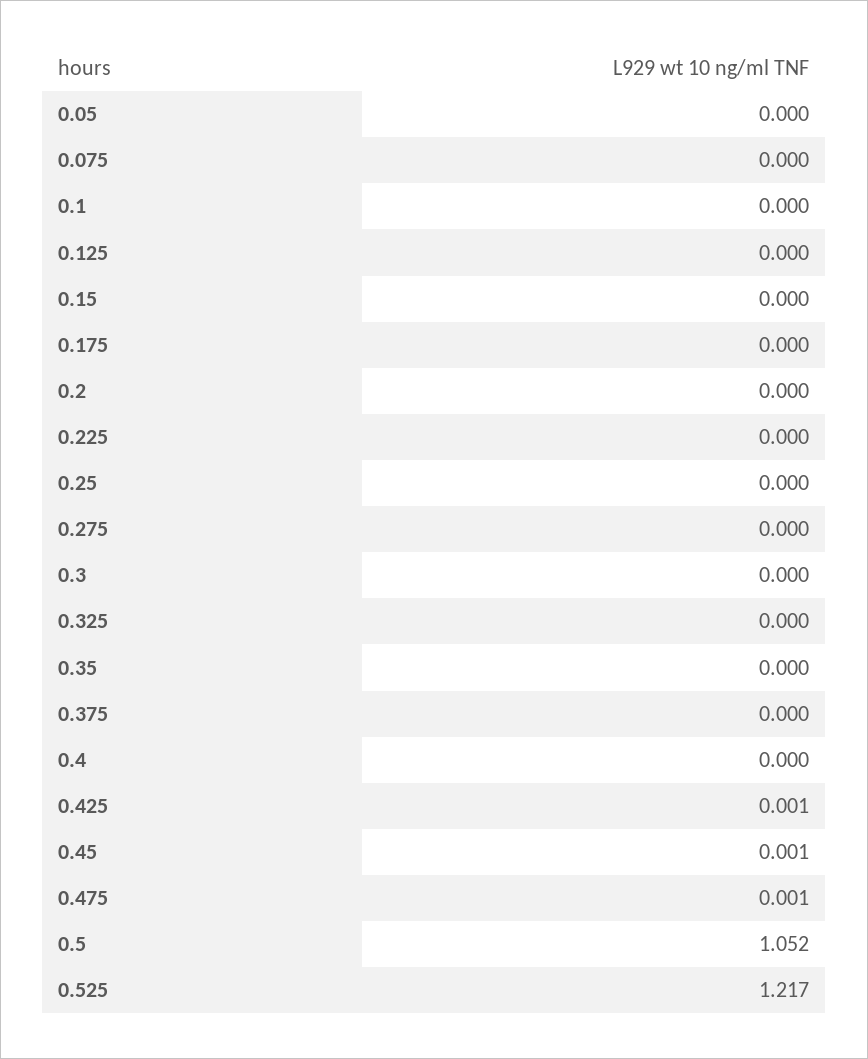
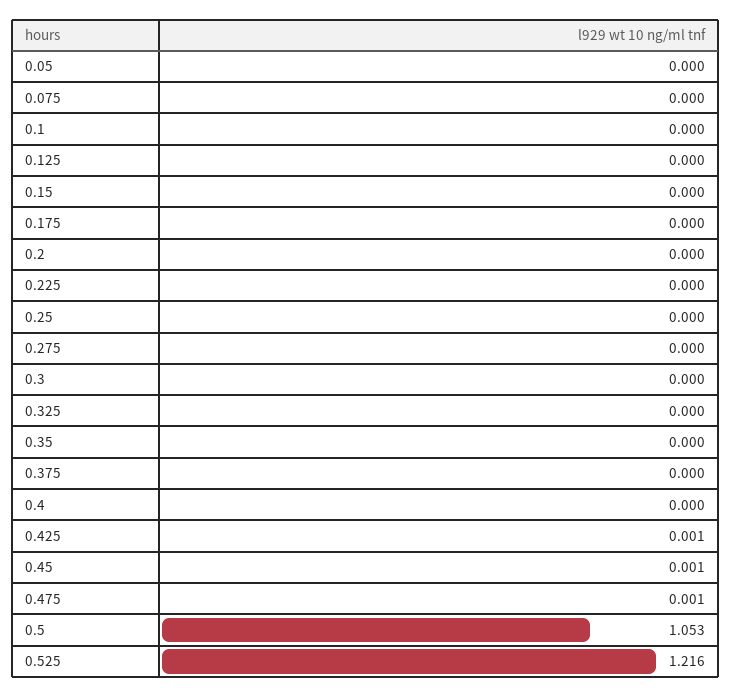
0.5: 1.052 -> 1.053
0.525: 1.217 -> 1.216

